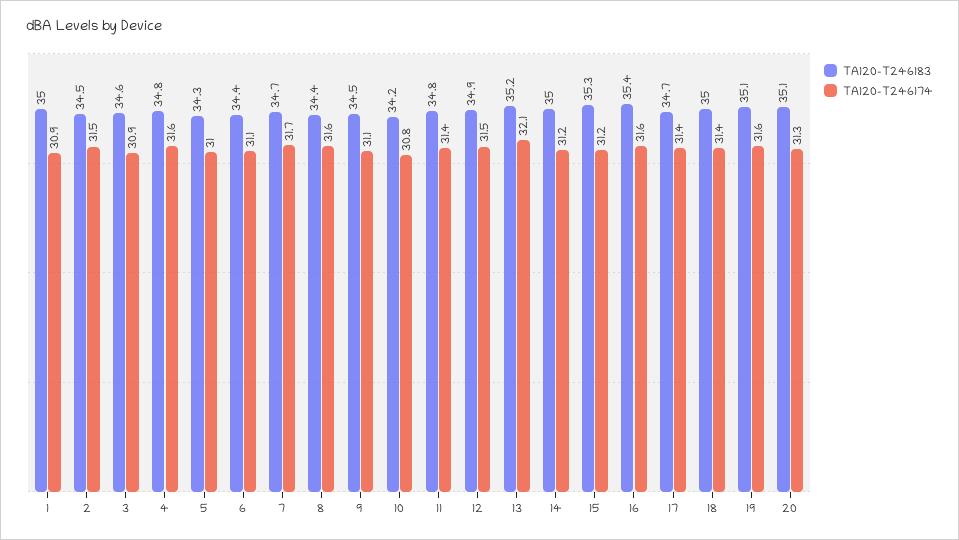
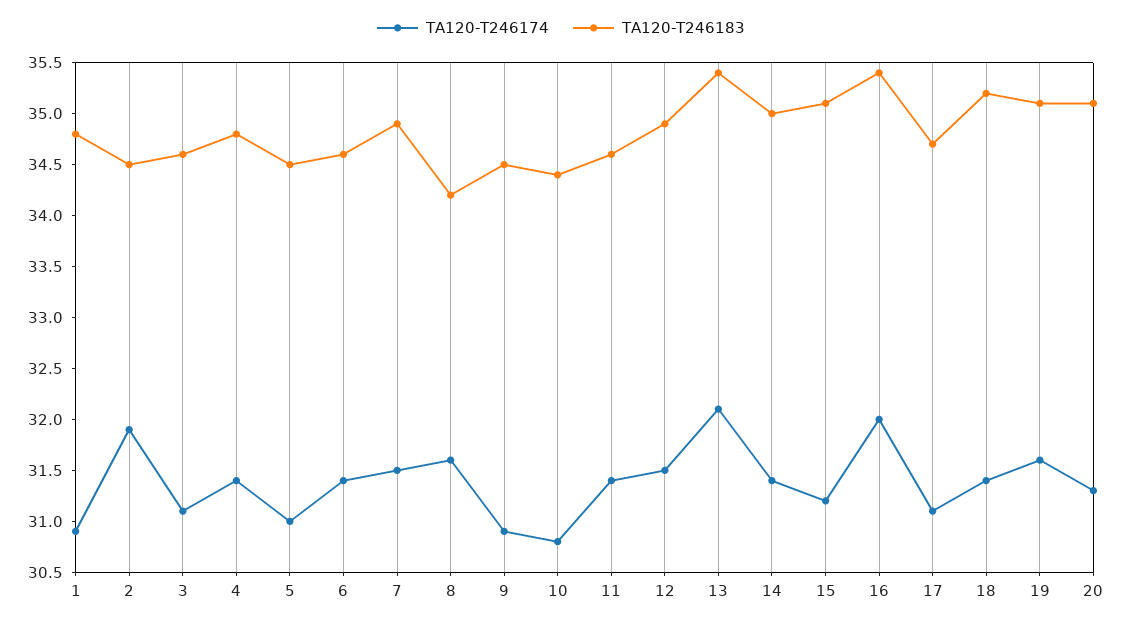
TA120-T246183, 1: 35 -> 34.8
TA120-T246174, 2: 31.5 -> 31.9
TA120-T246174, 3: 30.9 -> 31.1
TA120-T246174, 4: 31.6 -> 31.4
TA120-T246183, 5: 34.3 -> 34.5
TA120-T246183, 6: 34.4 -> 34.6
TA120-T246174, 6: 31.1 -> 31.4
TA120-T246183, 7: 34.7 -> 34.9
TA120-T246174, 7: 31.7 -> 31.5
TA120-T246183, 8: 34.4 -> 34.2
TA120-T246174, 9: 31.1 -> 30.9
TA120-T246183, 10: 34.2 -> 34.4
TA120-T246183, 11: 34.8 -> 34.6
TA120-T246183, 13: 35.2 -> 35.4
TA120-T246174, 14: 31.2 -> 31.4
TA120-T246183, 15: 35.3 -> 35.1
TA120-T246174, 16: 31.6 -> 32
TA120-T246174, 17: 31.4 -> 31.1
TA120-T246183, 18: 35 -> 35.2

